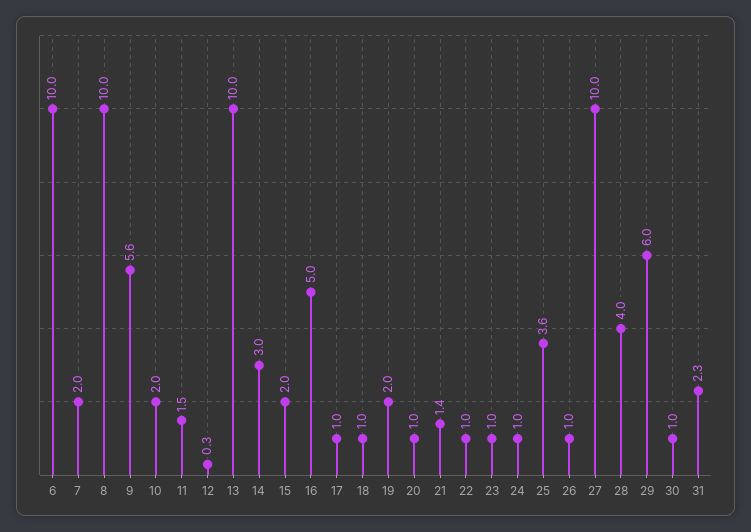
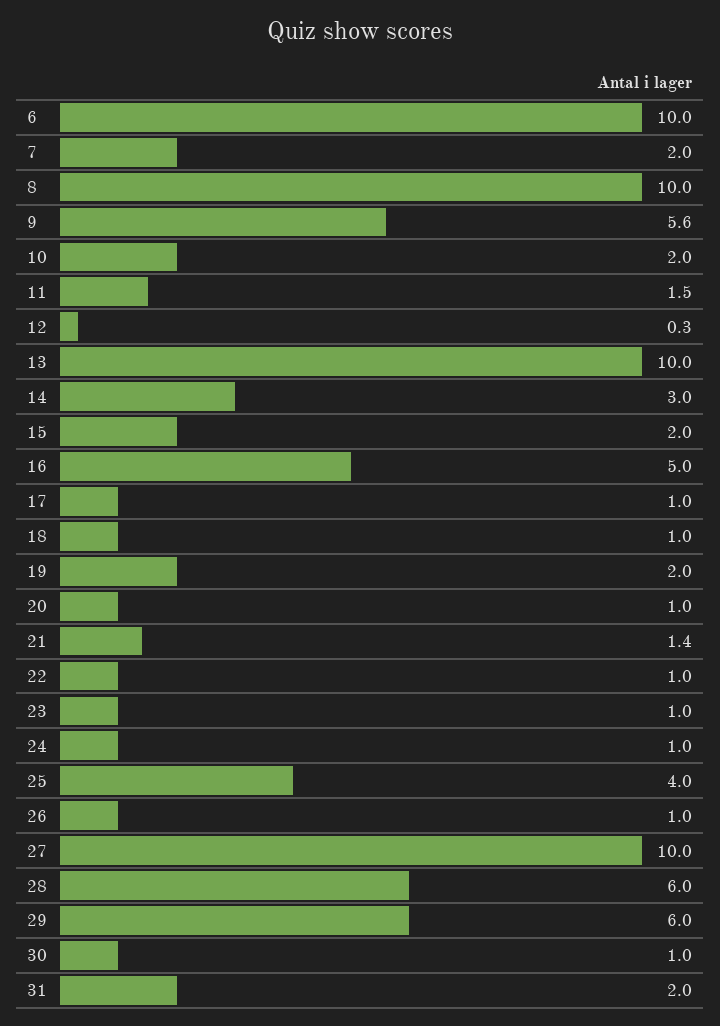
25: 3.6 -> 4
28: 4 -> 6
31: 2.3 -> 2

